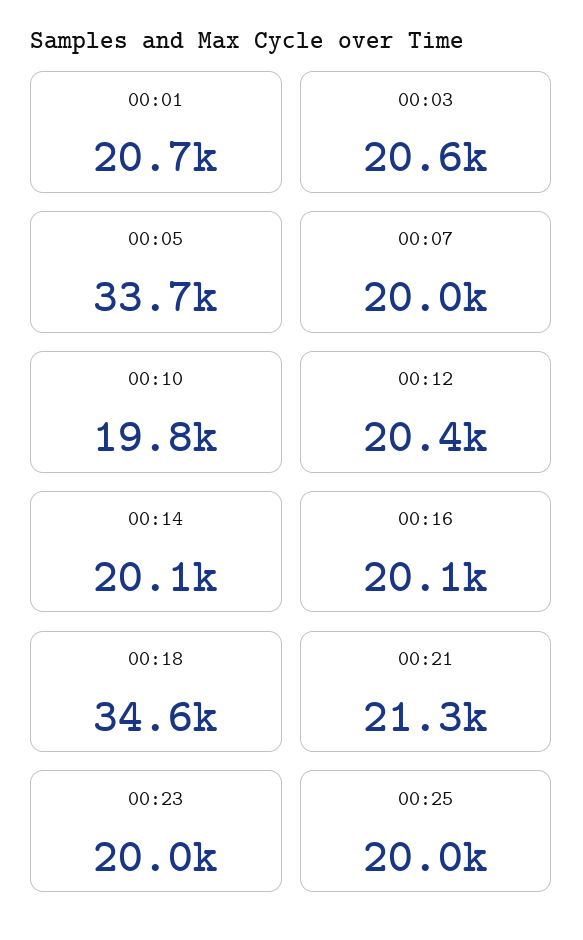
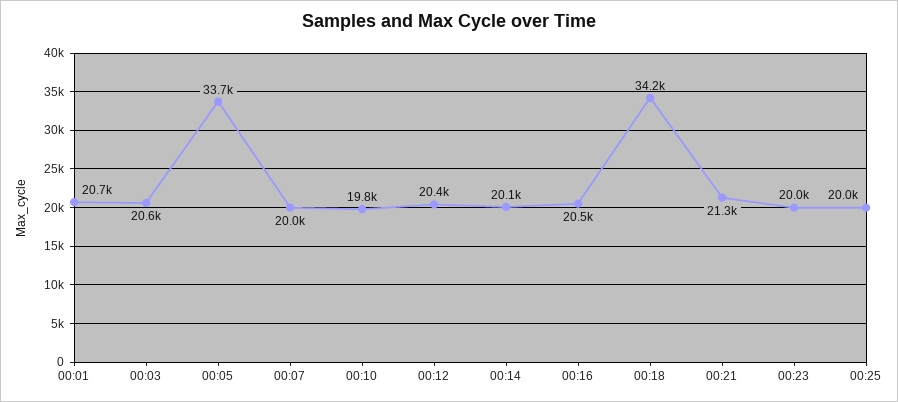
00:16: 20100 -> 20500
00:18: 34600 -> 34200

